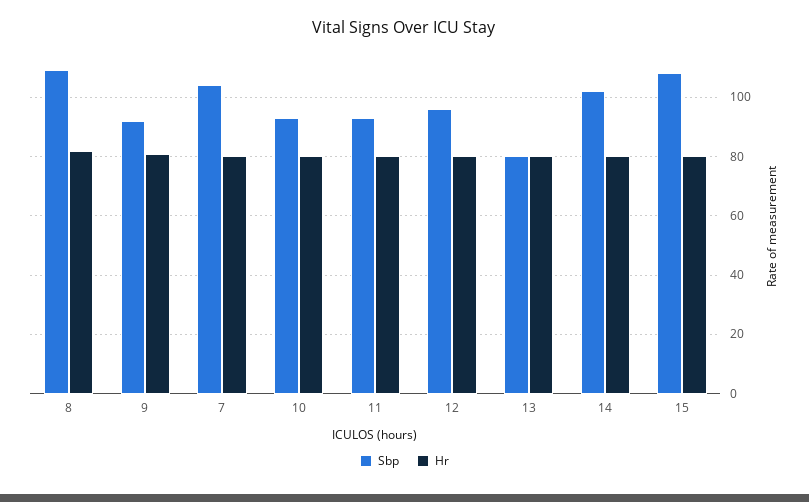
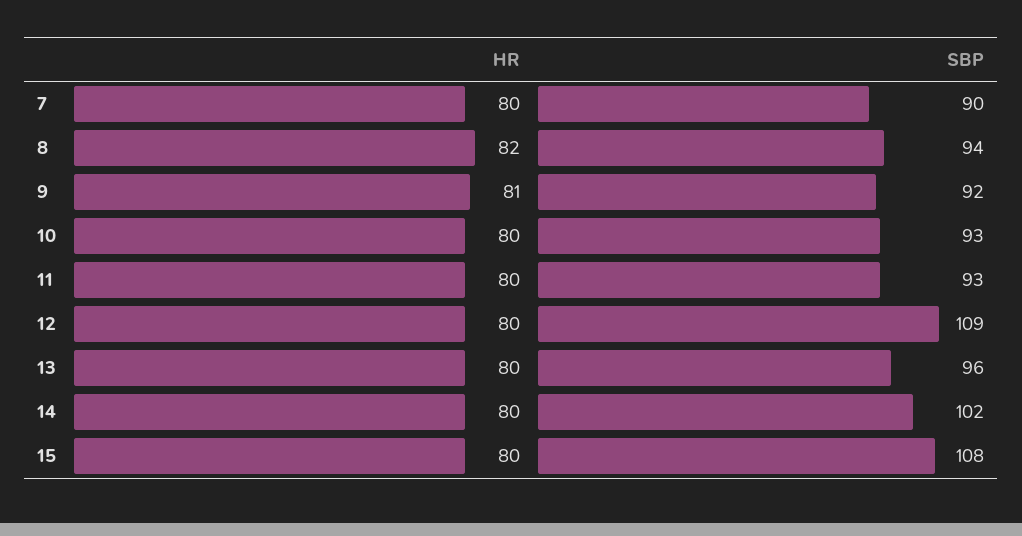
Sbp, 8: 110 -> 94
Sbp, 7: 105 -> 90
Sbp, 12: 95 -> 109
Sbp, 13: 80 -> 96

